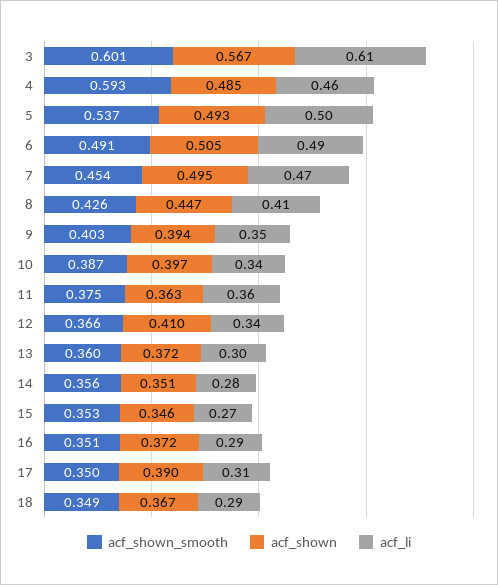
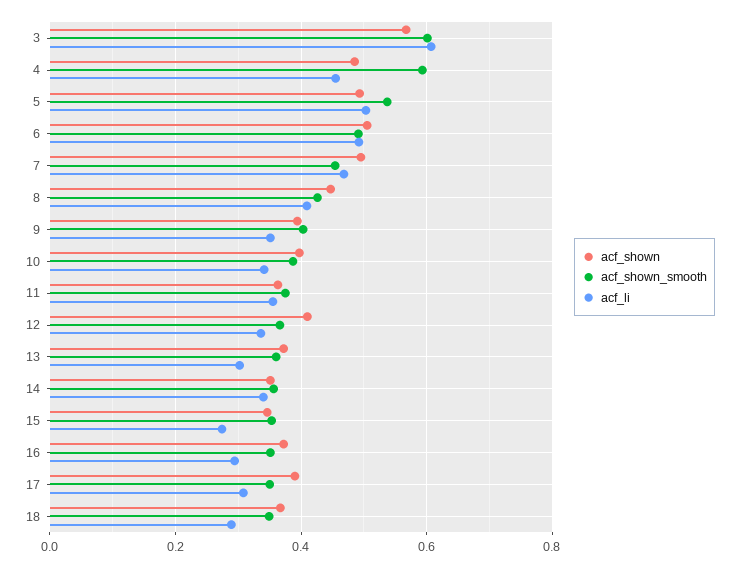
acf_li, 14: 0.28 -> 0.34

